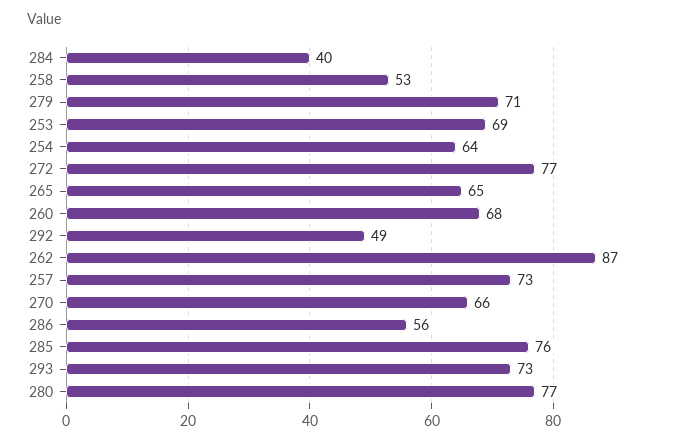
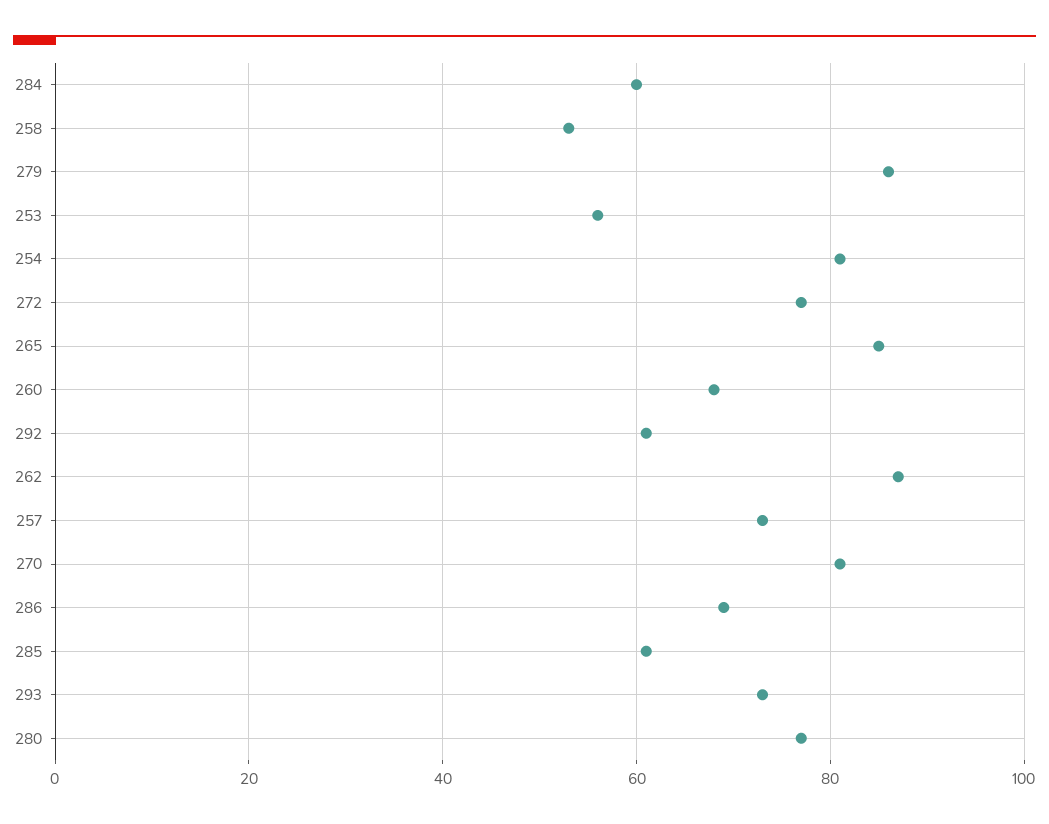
284: 40 -> 60
279: 71 -> 85
253: 69 -> 55
254: 64 -> 80
265: 65 -> 85
292: 49 -> 60
270: 66 -> 80
286: 56 -> 70
285: 76 -> 60

